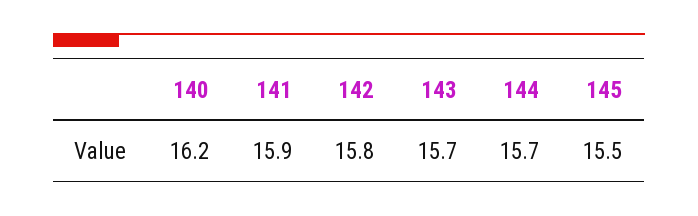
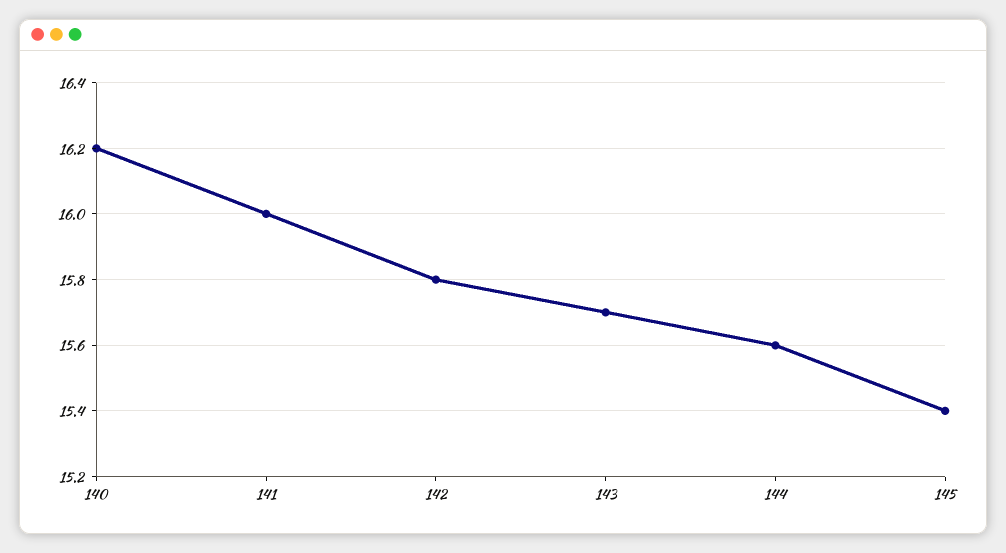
141: 15.9 -> 16
144: 15.7 -> 15.6
145: 15.5 -> 15.4

